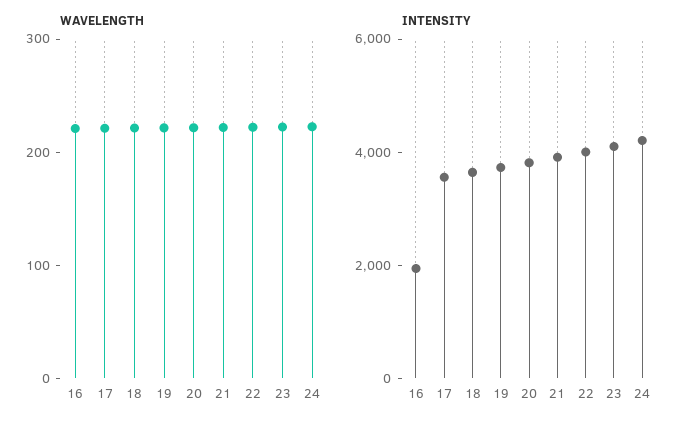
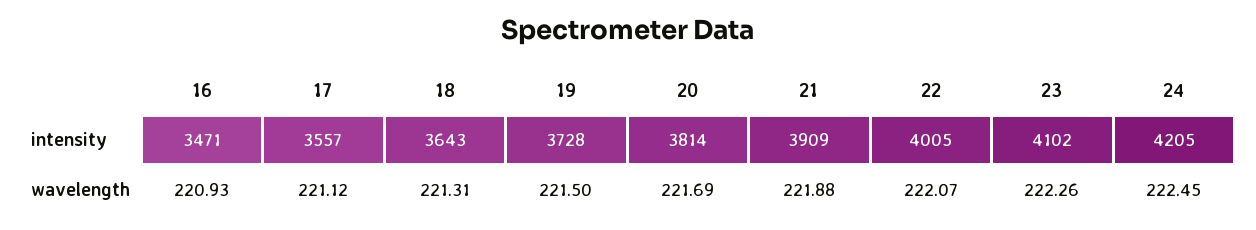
INTENSITY, 16: 2000 -> 3471

